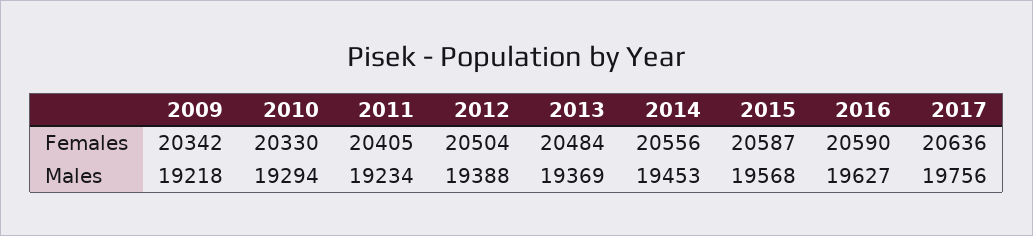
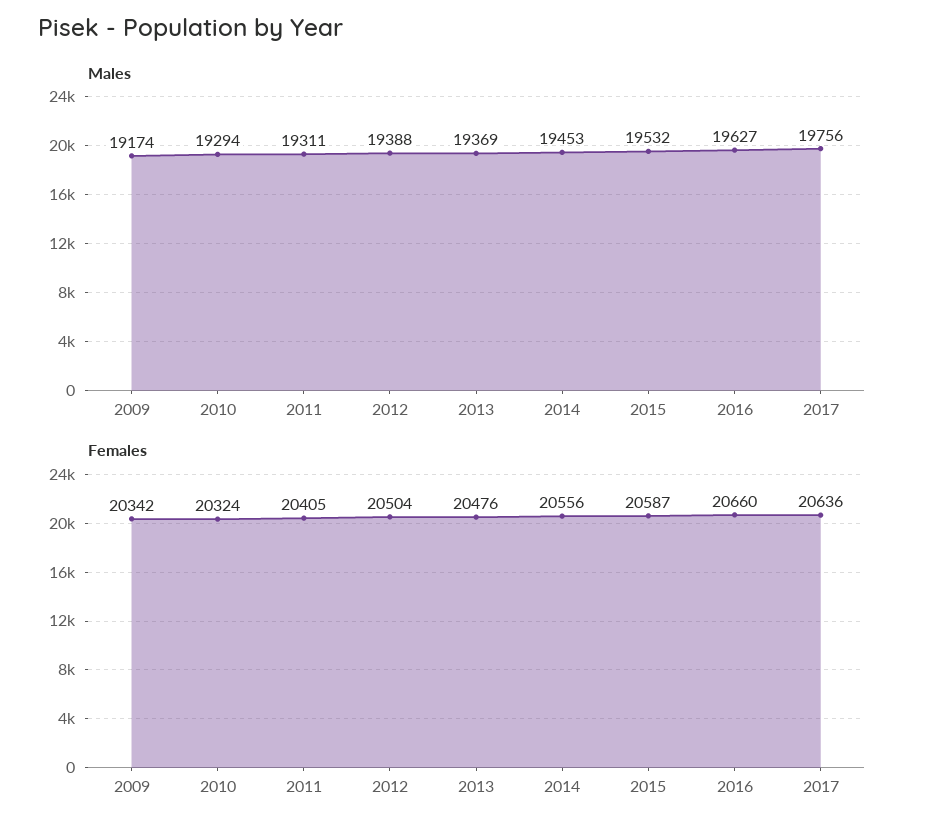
Females, 2010: 20330 -> 20324
Females, 2013: 20484 -> 20476
Females, 2016: 20590 -> 20660
Males, 2009: 19218 -> 19174
Males, 2011: 19234 -> 19311
Males, 2015: 19568 -> 19532

